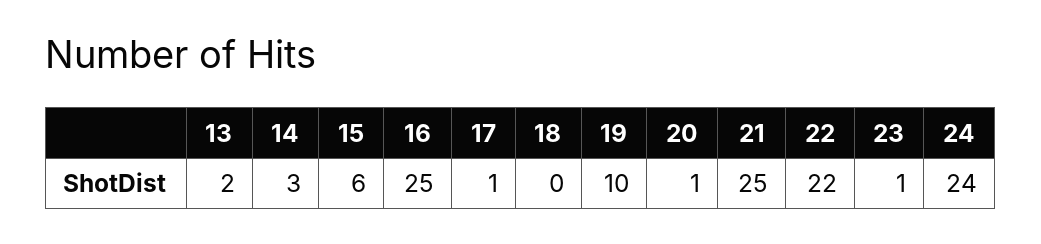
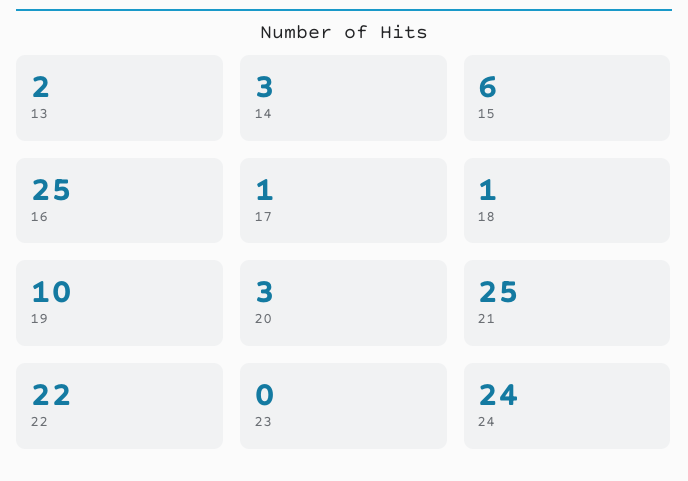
18: 0 -> 1
20: 1 -> 3
23: 1 -> 0

